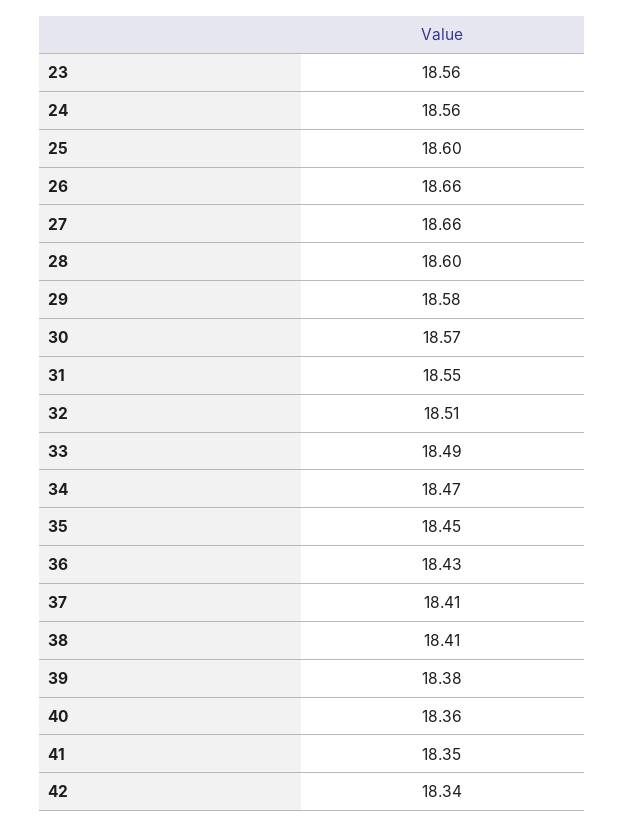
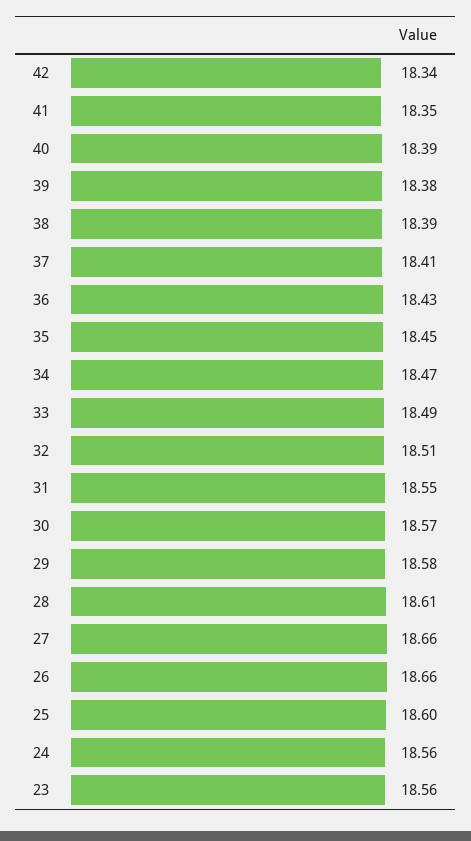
28: 18.6 -> 18.61
38: 18.41 -> 18.39
40: 18.36 -> 18.39

